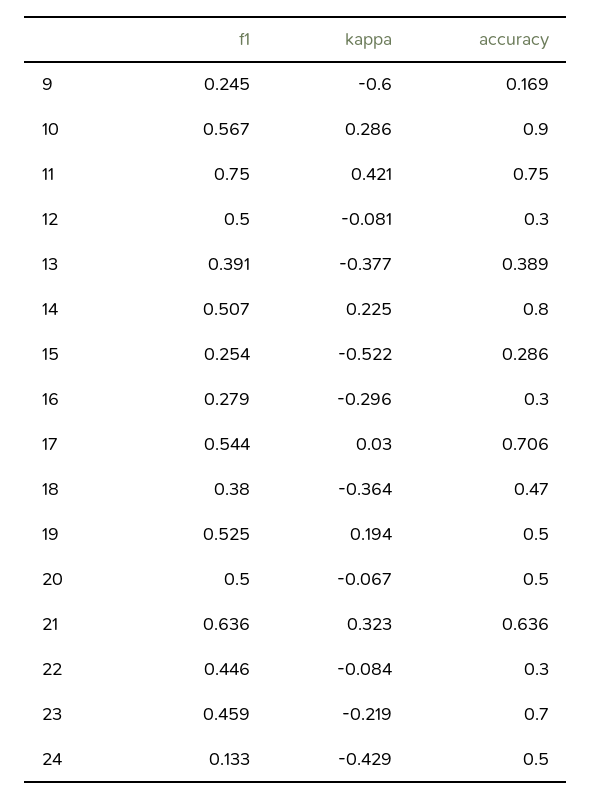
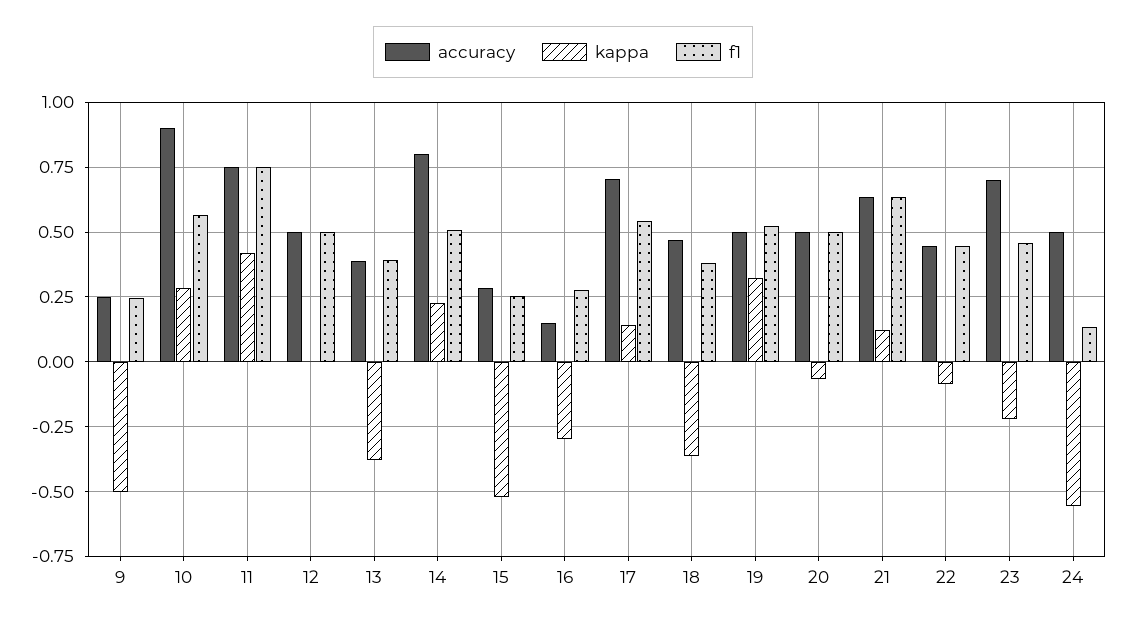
kappa, 9: -0.6 -> -0.5
accuracy, 9: 0.169 -> 0.25
kappa, 12: -0.081 -> 0
accuracy, 12: 0.3 -> 0.5
accuracy, 16: 0.3 -> 0.15
kappa, 17: 0.03 -> 0.15
kappa, 19: 0.194 -> 0.325
kappa, 21: 0.323 -> 0.125
accuracy, 22: 0.3 -> 0.45
kappa, 24: -0.429 -> -0.55

